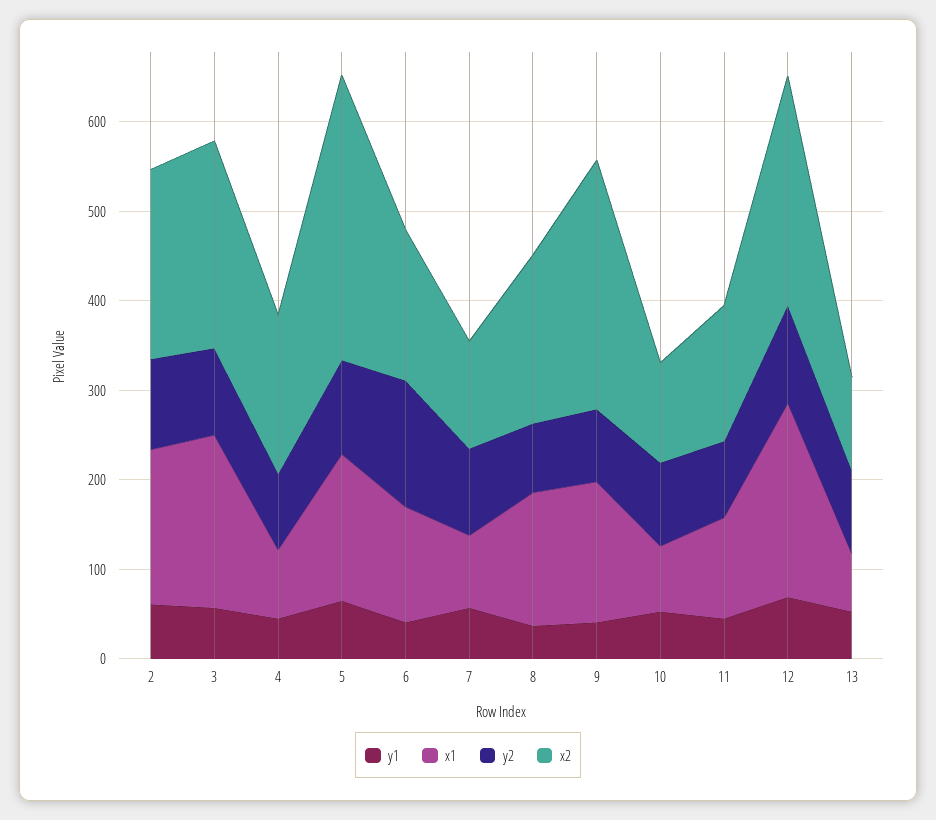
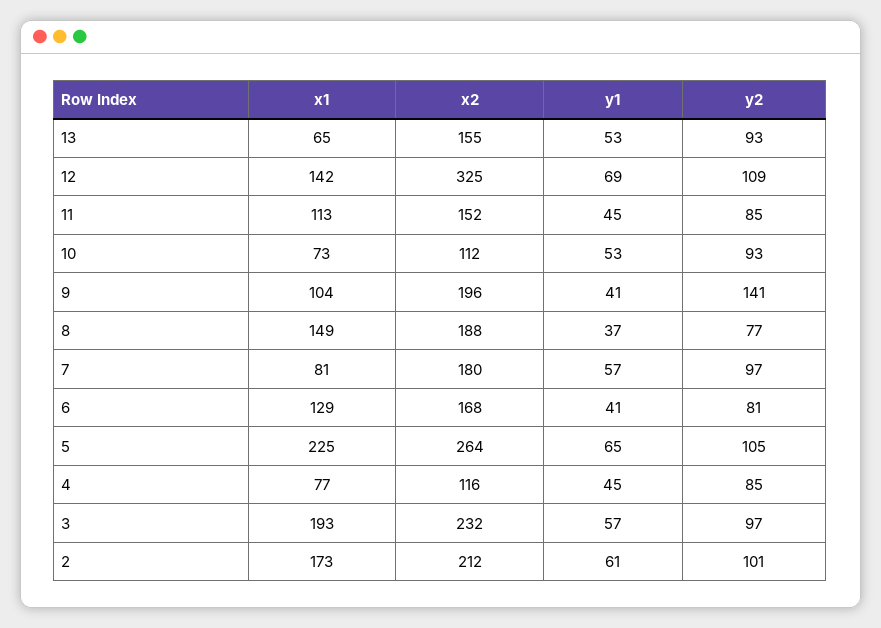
x2, 4: 180 -> 116
x1, 5: 160 -> 225
x2, 5: 320 -> 264
y2, 6: 140 -> 81
x2, 7: 120 -> 180
x1, 9: 160 -> 104
y2, 9: 80 -> 141
x2, 9: 280 -> 196
x1, 12: 220 -> 142
x2, 12: 260 -> 325
x2, 13: 100 -> 155

